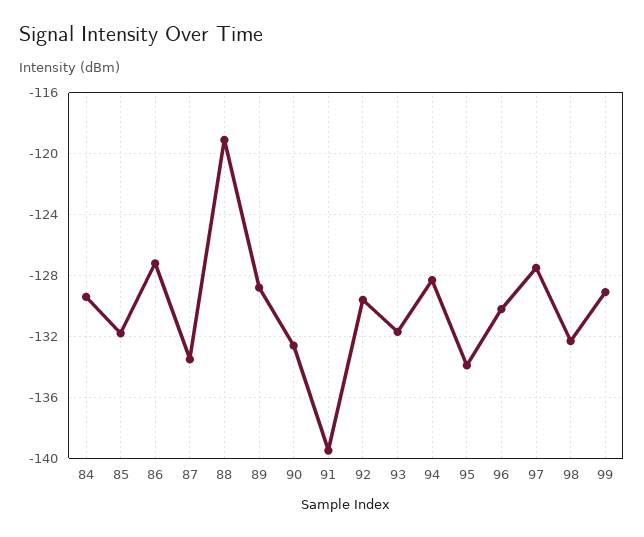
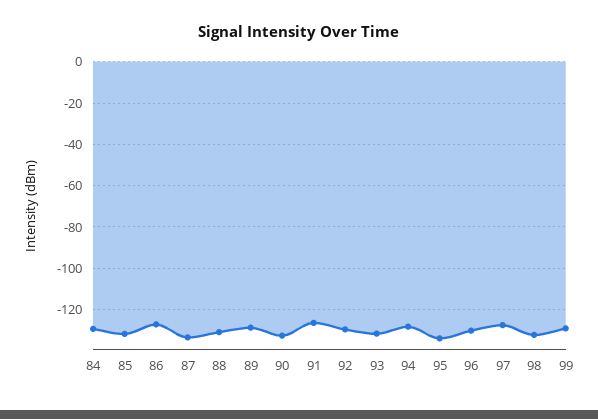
88: -119 -> -130
91: -139.5 -> -125

